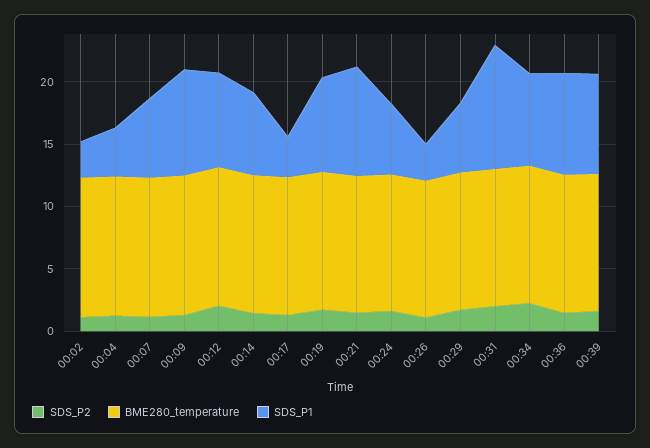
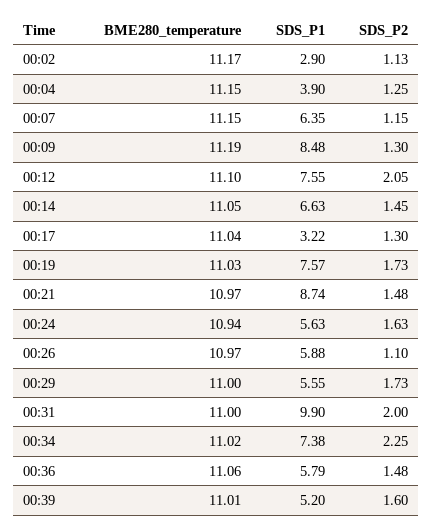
SDS_P1, 00:26: 3 -> 5.88
SDS_P1, 00:36: 8 -> 5.79
SDS_P1, 00:39: 8 -> 5.2

